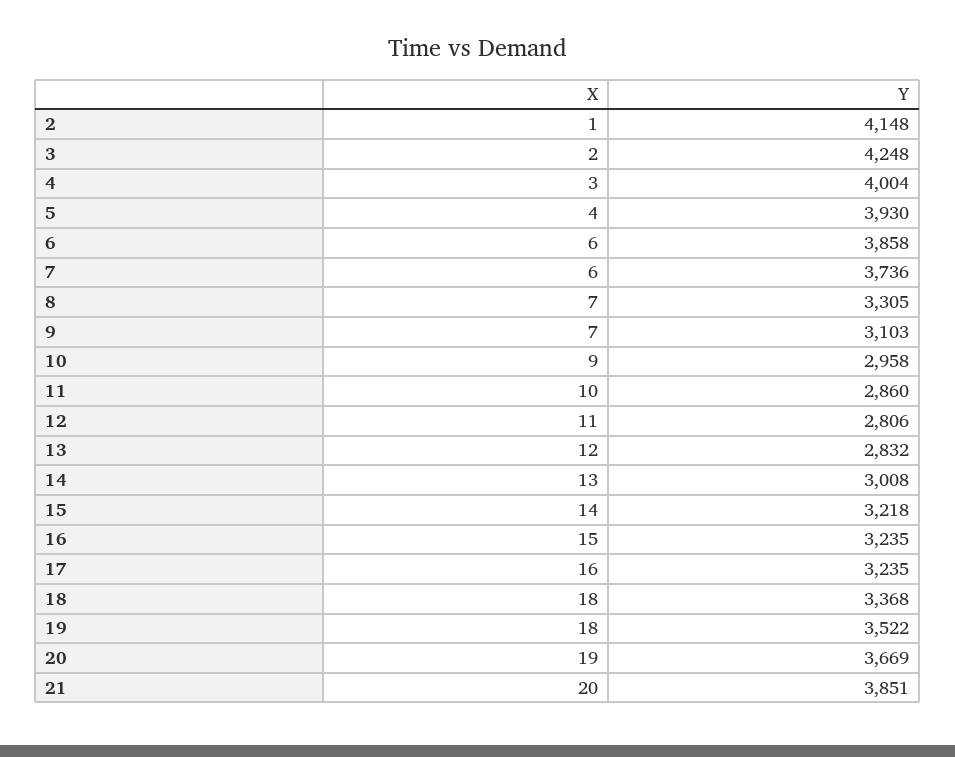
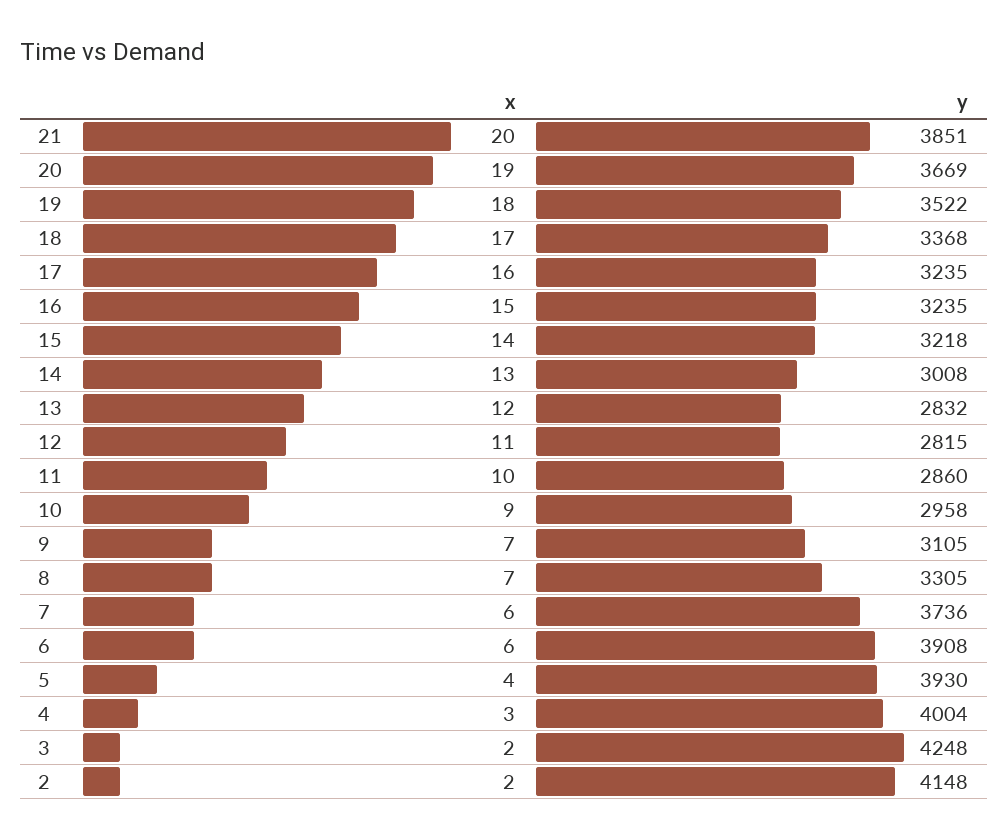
X, 2: 1 -> 2
Y, 6: 3858 -> 3908
Y, 9: 3103 -> 3105
Y, 12: 2806 -> 2815
X, 18: 18 -> 17

